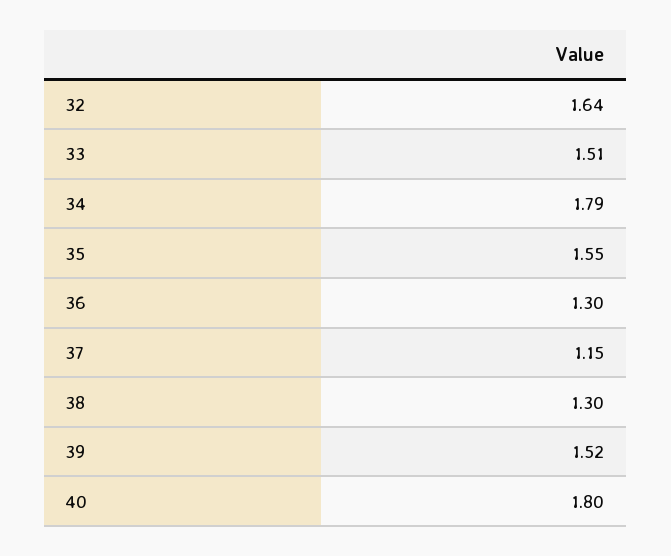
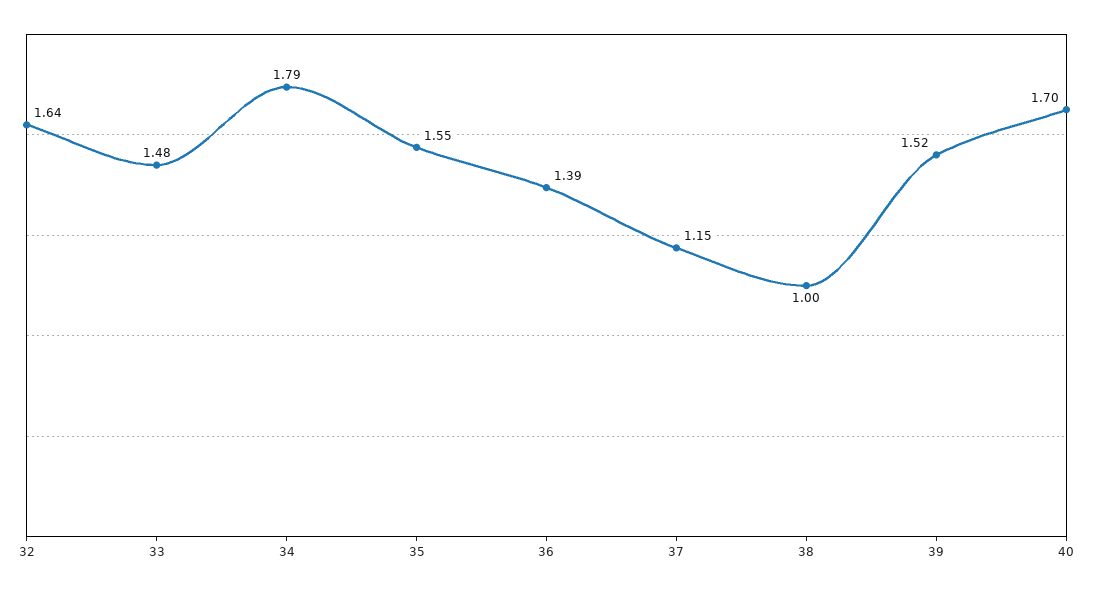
33: 1.51 -> 1.48
36: 1.3 -> 1.39
38: 1.3 -> 1
40: 1.8 -> 1.7

